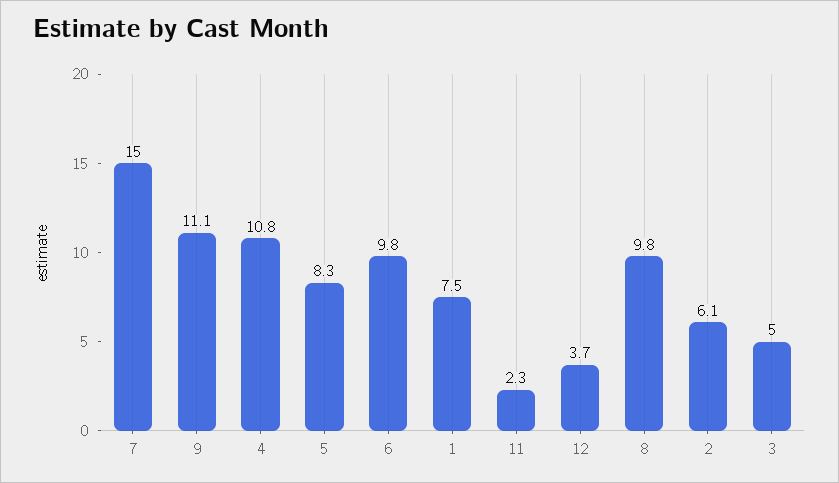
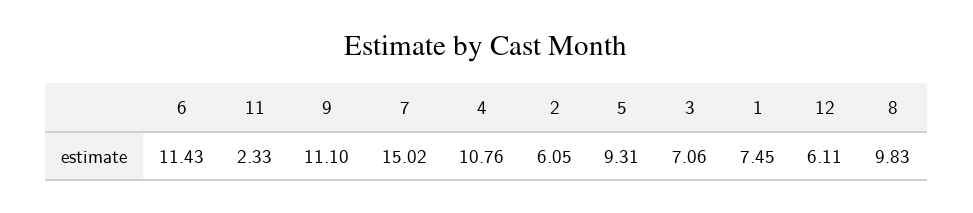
5: 8.3 -> 9.31
6: 9.8 -> 11.43
12: 3.7 -> 6.11
3: 5 -> 7.06

